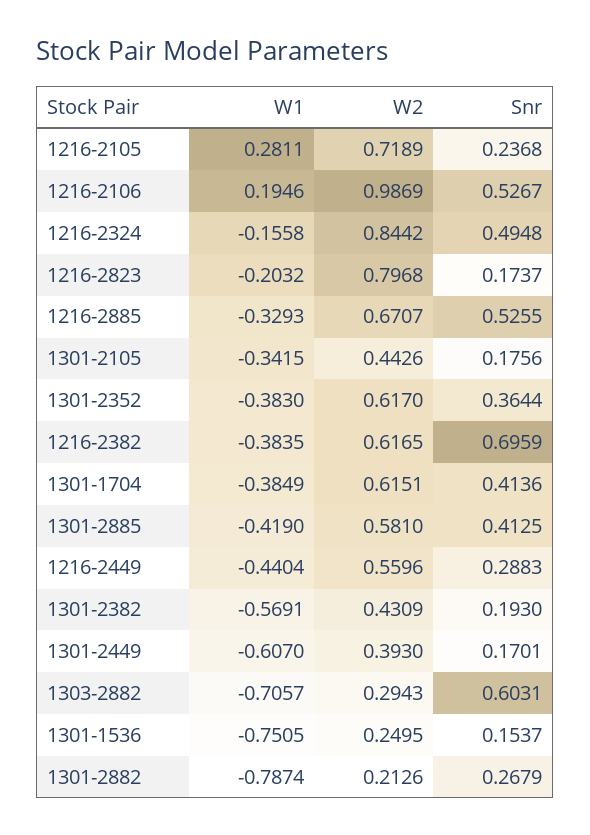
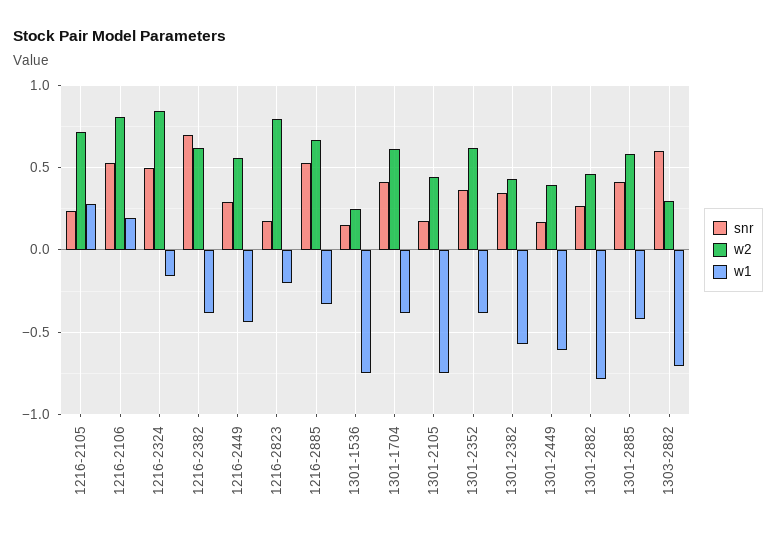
W2, 1216-2106: 0.9869 -> 0.8
W1, 1301-2105: -0.3415 -> -0.75
Snr, 1301-2382: 0.193 -> 0.35
W2, 1301-2882: 0.2126 -> 0.45

